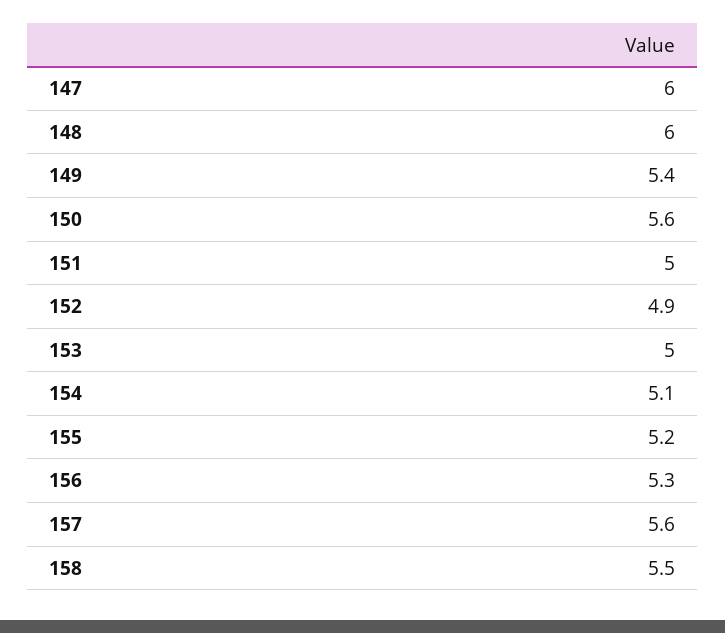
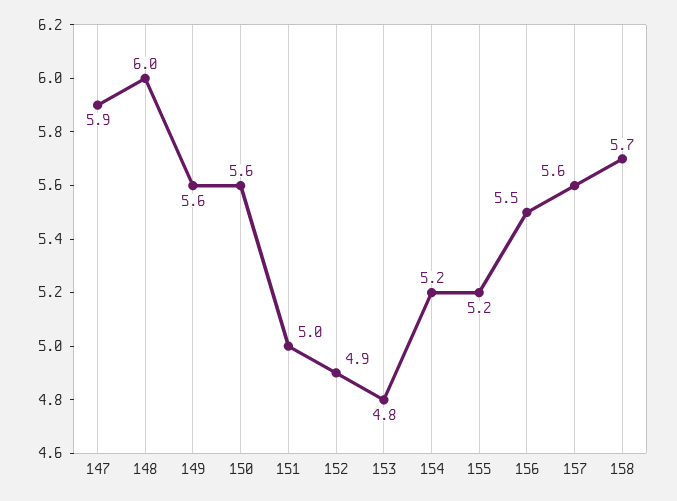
147: 6 -> 5.9
149: 5.4 -> 5.6
153: 5 -> 4.8
154: 5.1 -> 5.2
156: 5.3 -> 5.5
158: 5.5 -> 5.7

